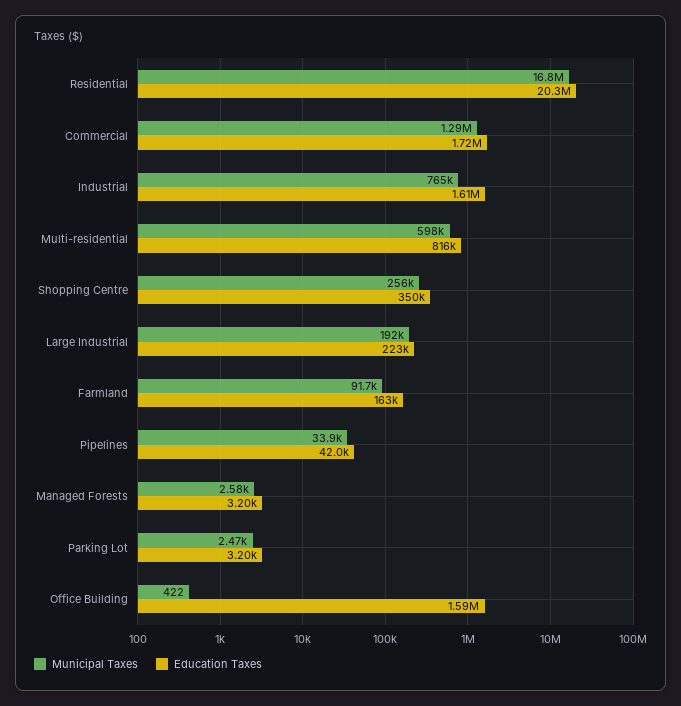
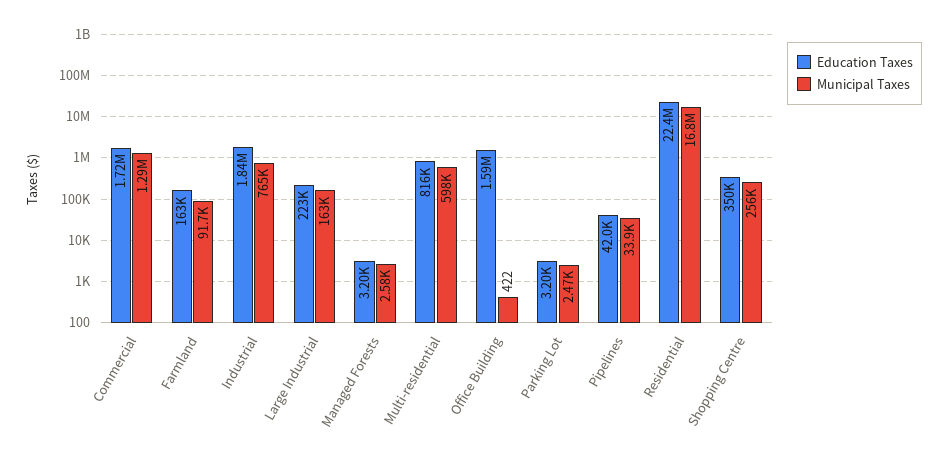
Education Taxes, Residential: 20300000 -> 22400000
Education Taxes, Industrial: 1610000 -> 1840000
Municipal Taxes, Large Industrial: 192000 -> 163000

